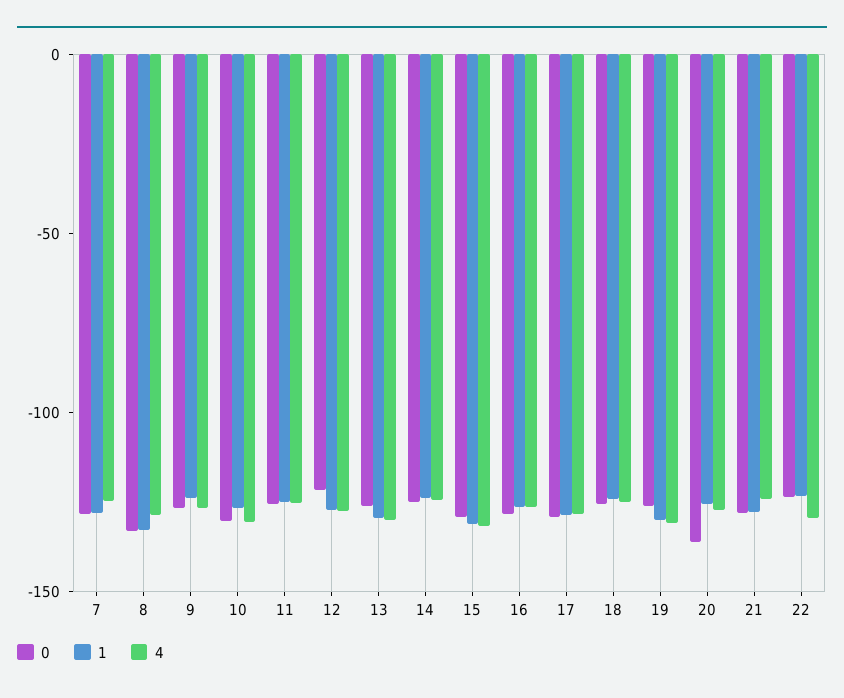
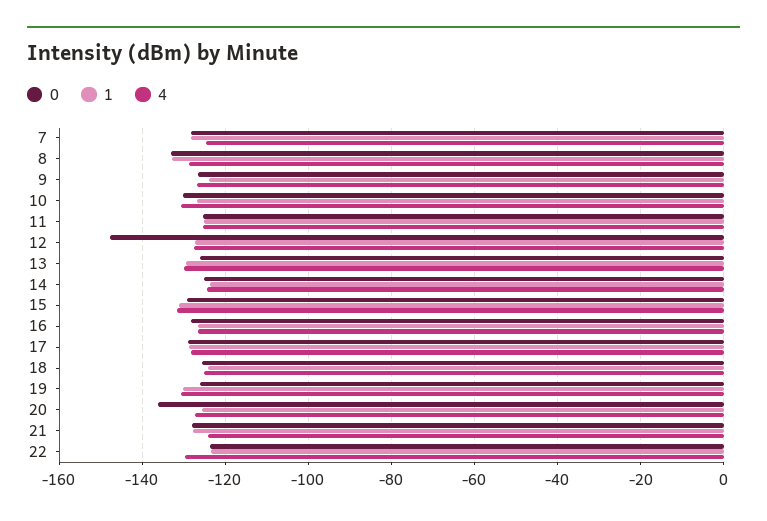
0, 12: -120 -> -148

